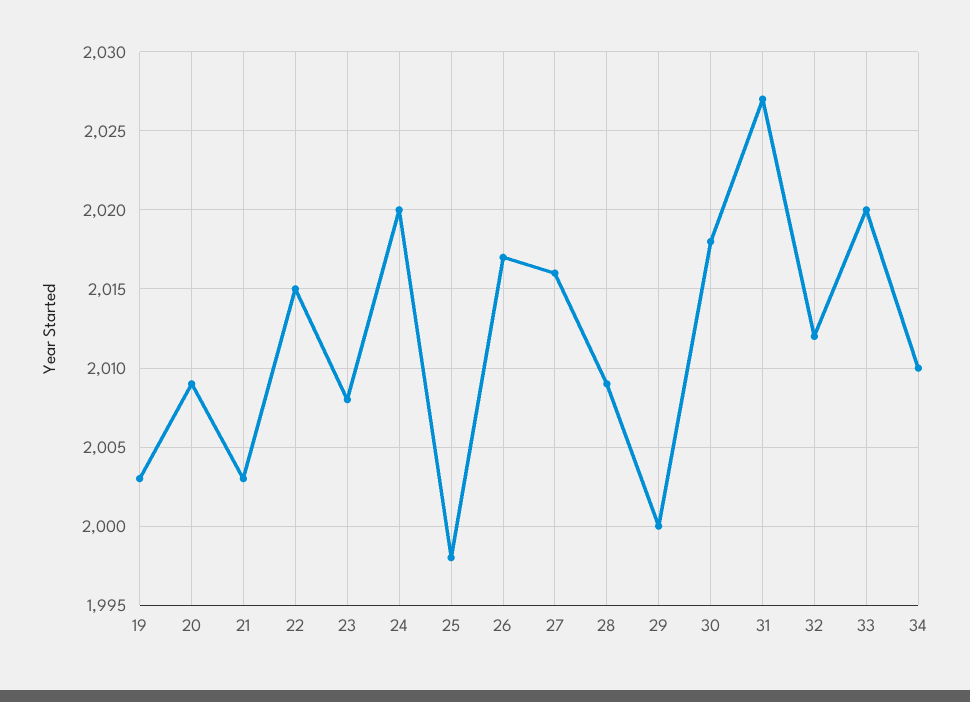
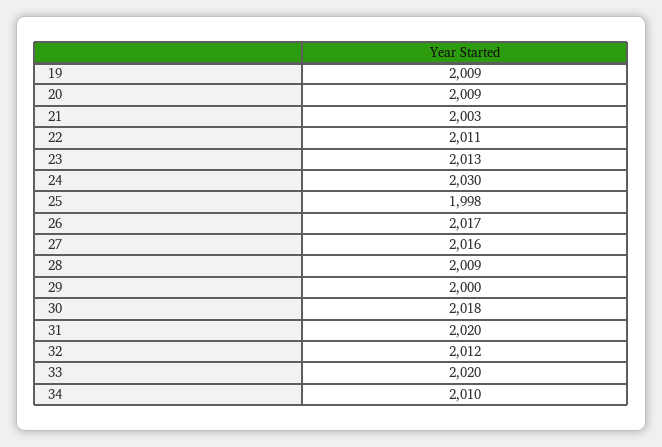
19: 2003 -> 2009
22: 2015 -> 2011
23: 2008 -> 2013
24: 2020 -> 2030
31: 2027 -> 2020

